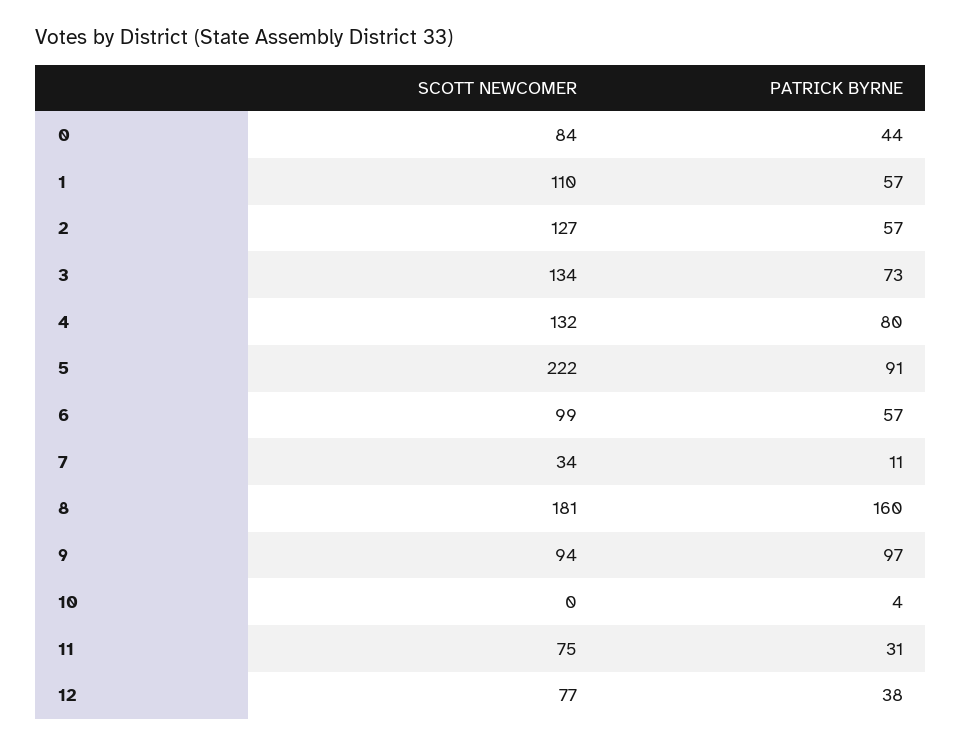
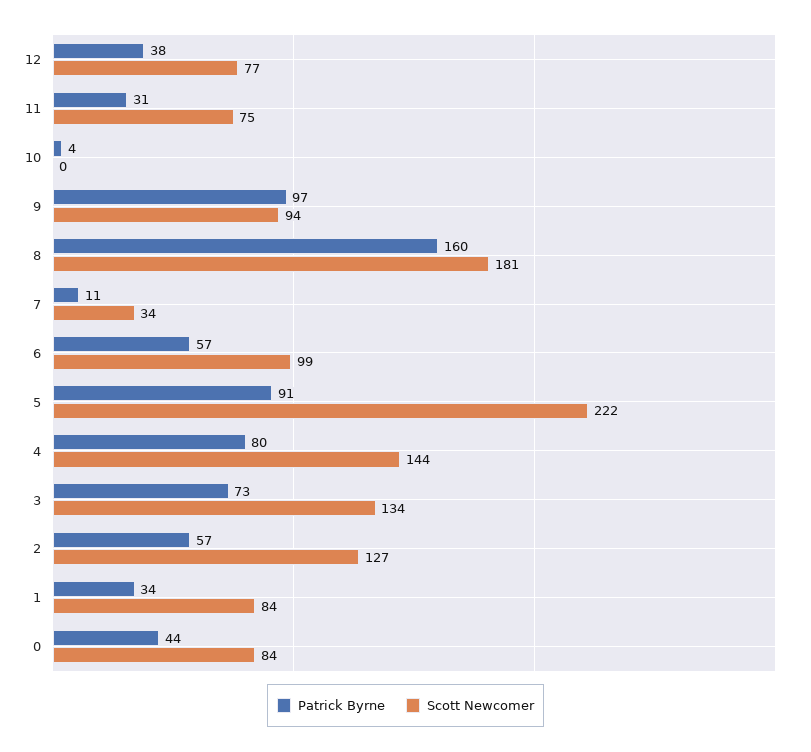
SCOTT NEWCOMER, 1: 110 -> 84
PATRICK BYRNE, 1: 57 -> 34
SCOTT NEWCOMER, 4: 132 -> 144

